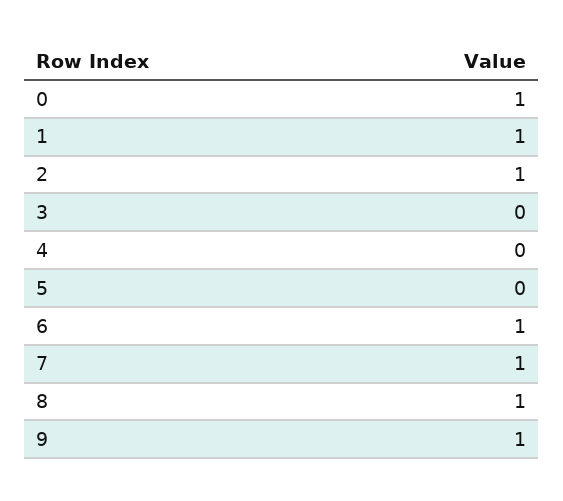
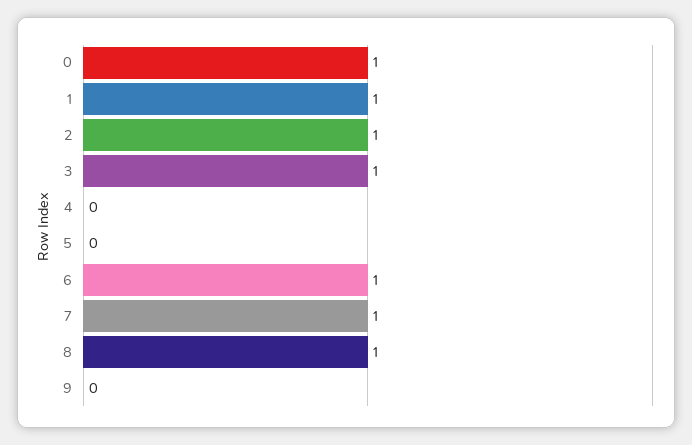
3: 0 -> 1
9: 1 -> 0

